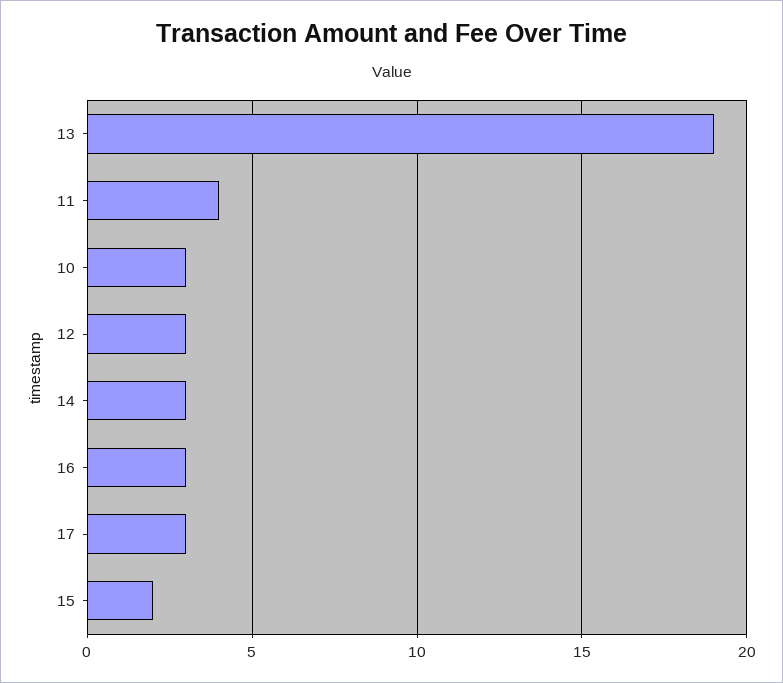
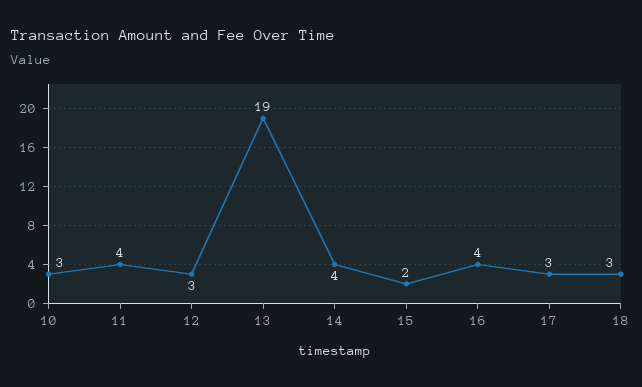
14: 3 -> 4
16: 3 -> 4
18: none -> 3

